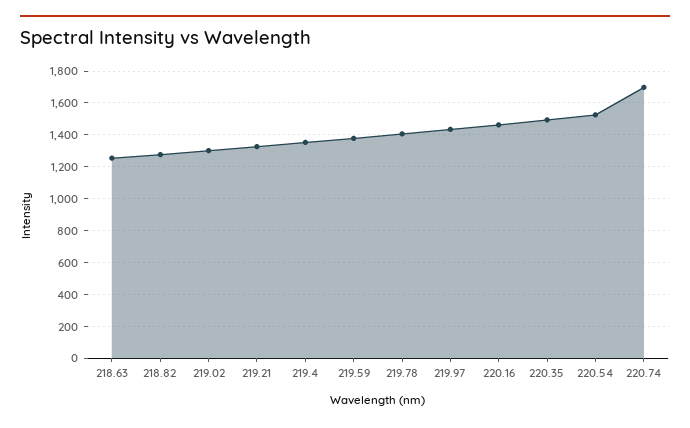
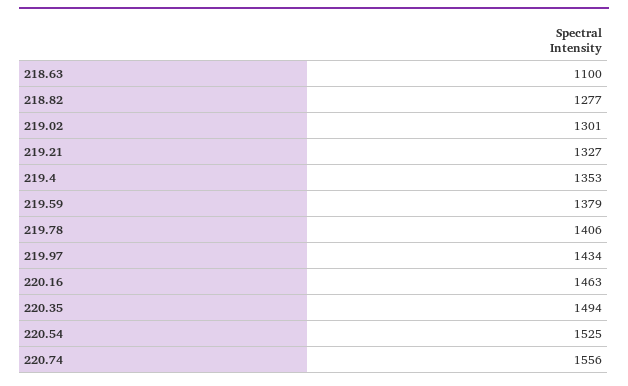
218.63: 1250 -> 1100
220.74: 1700 -> 1556

